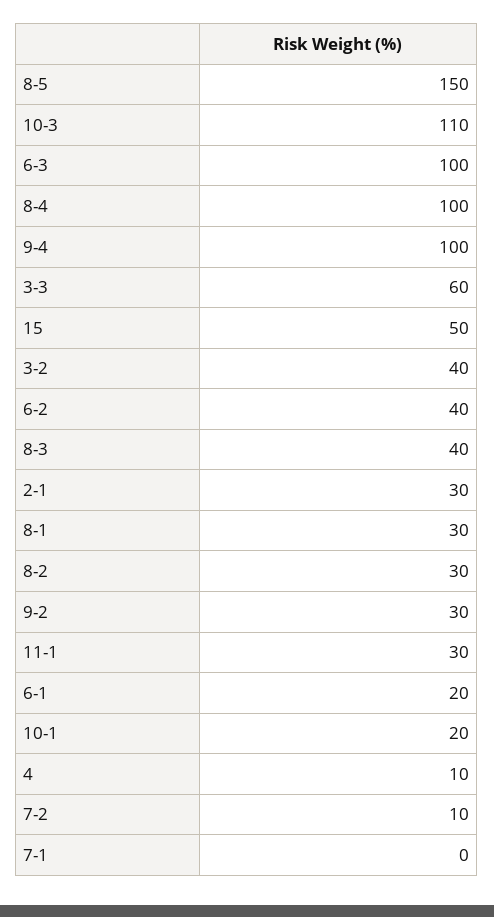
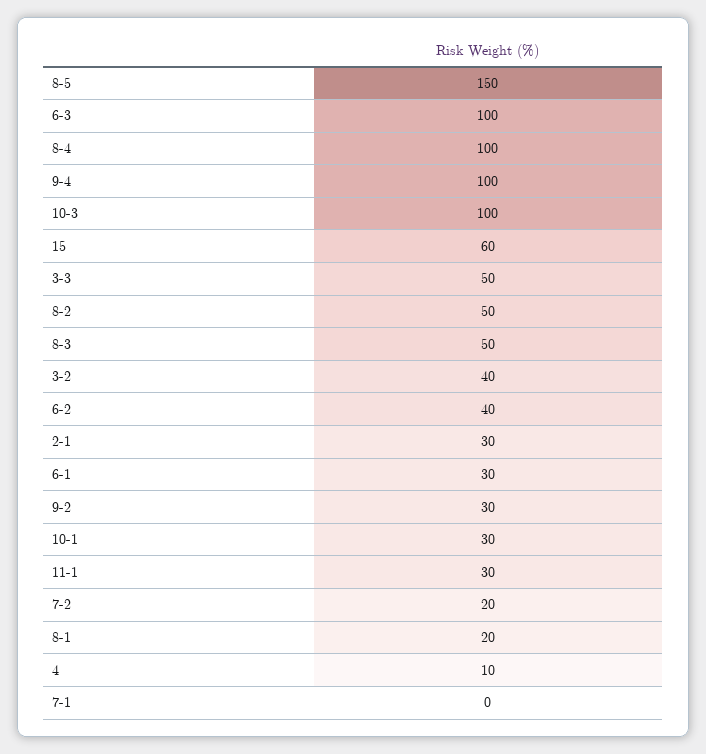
10-3: 110 -> 100
3-3: 60 -> 50
15: 50 -> 60
8-3: 40 -> 50
8-1: 30 -> 20
8-2: 30 -> 50
6-1: 20 -> 30
10-1: 20 -> 30
7-2: 10 -> 20

